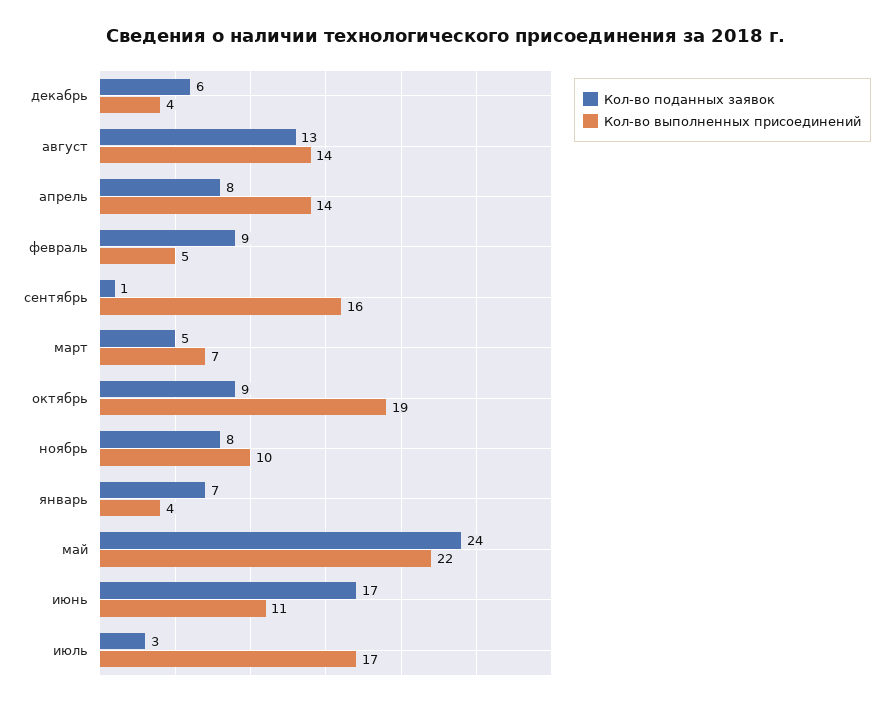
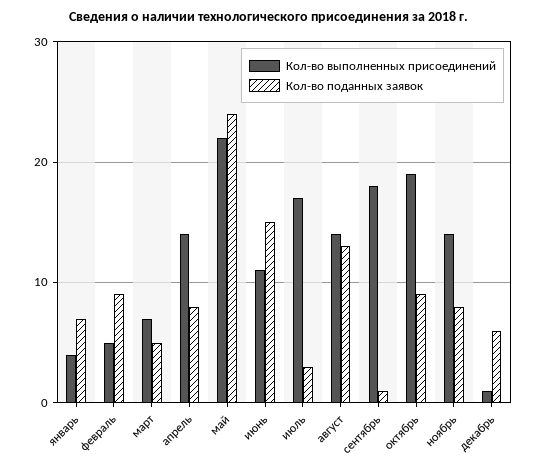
Кол-во выполненных присоединений, декабрь: 4 -> 1
Кол-во выполненных присоединений, сентябрь: 16 -> 18
Кол-во выполненных присоединений, ноябрь: 10 -> 14
Кол-во поданных заявок, июнь: 17 -> 15

